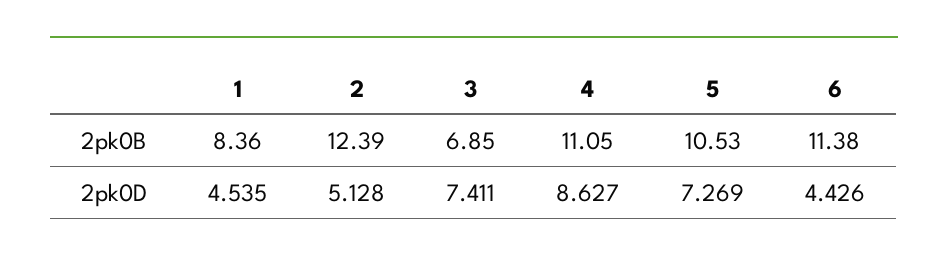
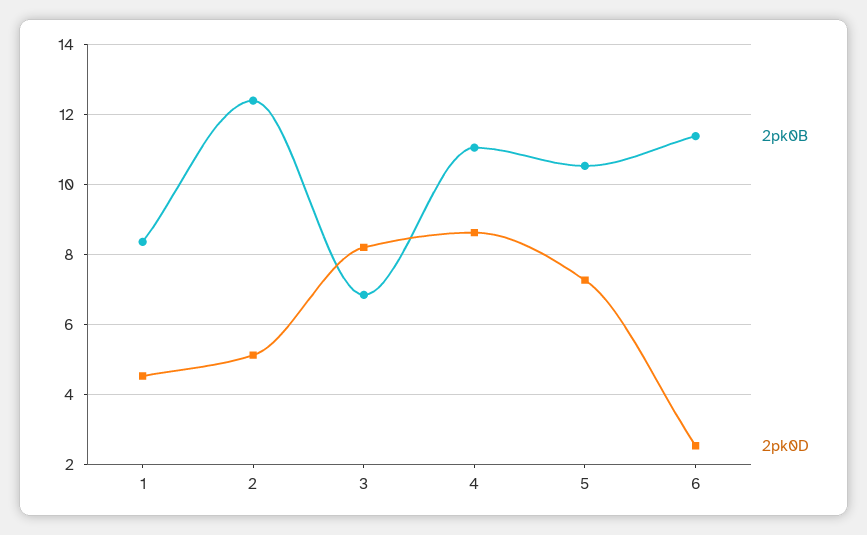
2pk0D, 3: 7.411 -> 8.2
2pk0D, 6: 4.426 -> 2.6

